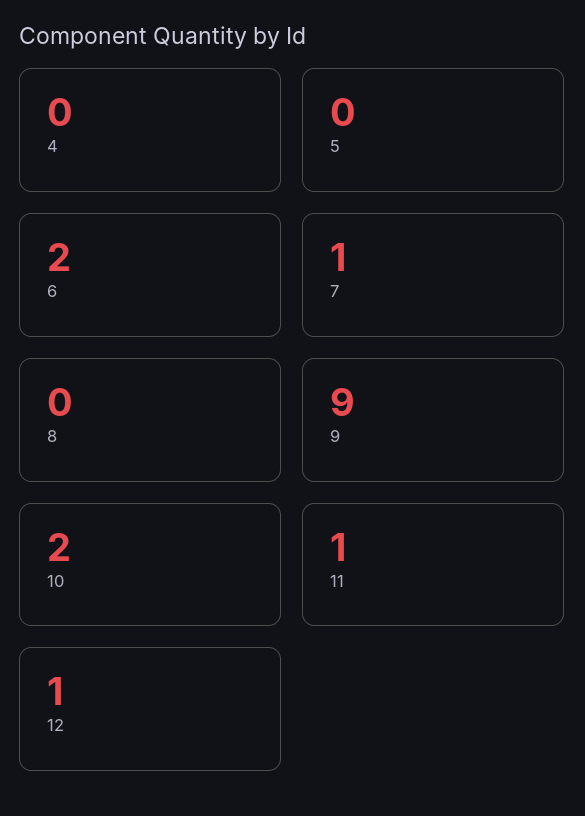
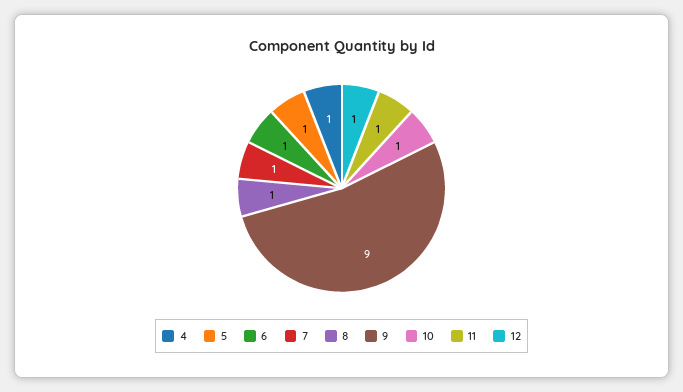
4: 0 -> 1
5: 0 -> 1
6: 2 -> 1
8: 0 -> 1
10: 2 -> 1

